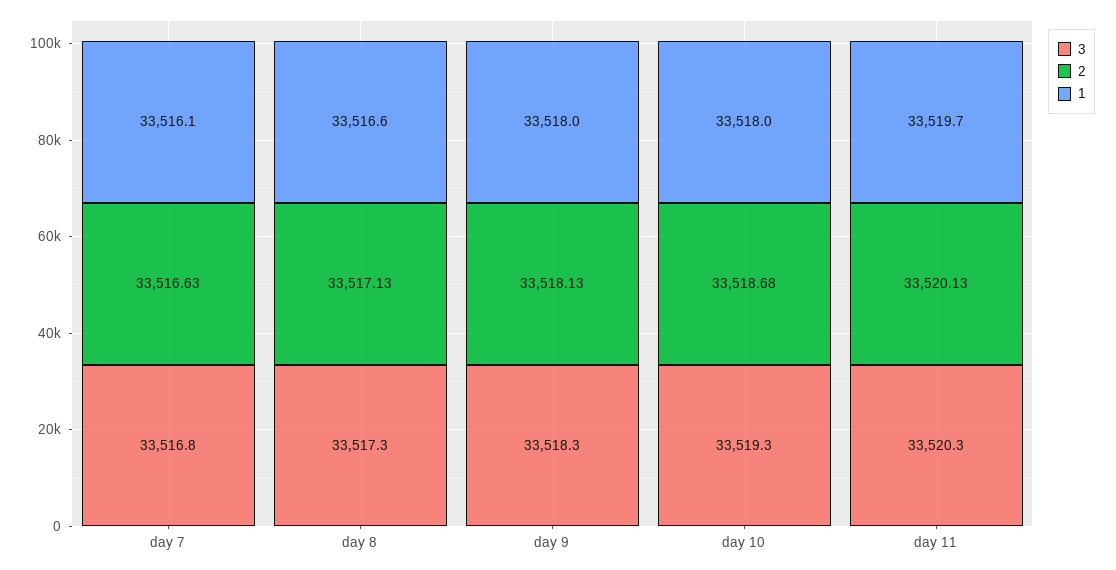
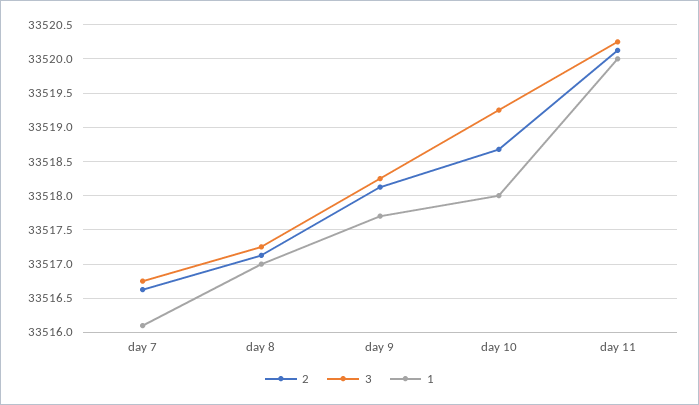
1, day 8: 33516.6 -> 33517
1, day 9: 33518 -> 33517.7
1, day 11: 33519.7 -> 33520

